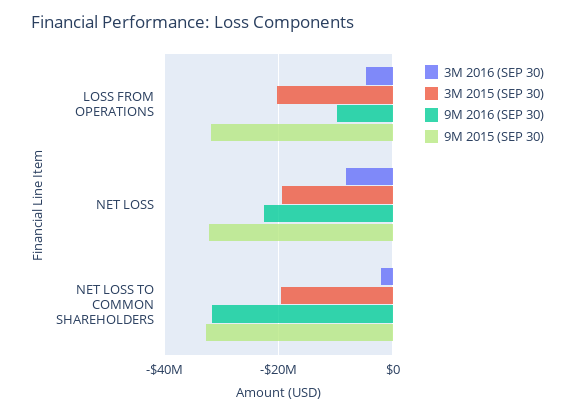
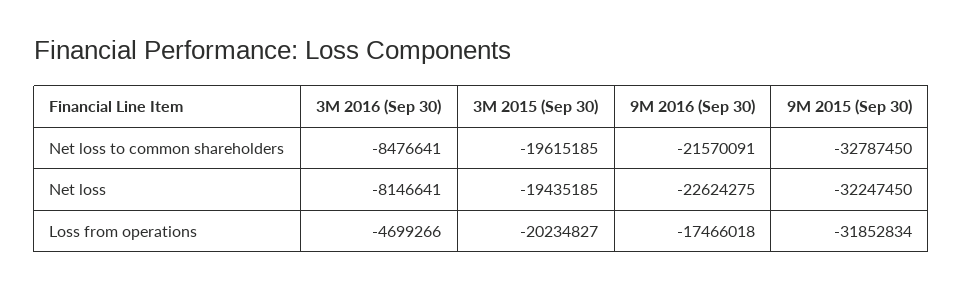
9M 2016 (SEP 30), LOSS FROM OPERATIONS: -10000000 -> -17466018
3M 2016 (SEP 30), NET LOSS TO COMMON SHAREHOLDERS: -2000000 -> -8476641
9M 2016 (SEP 30), NET LOSS TO COMMON SHAREHOLDERS: -32000000 -> -21570091

